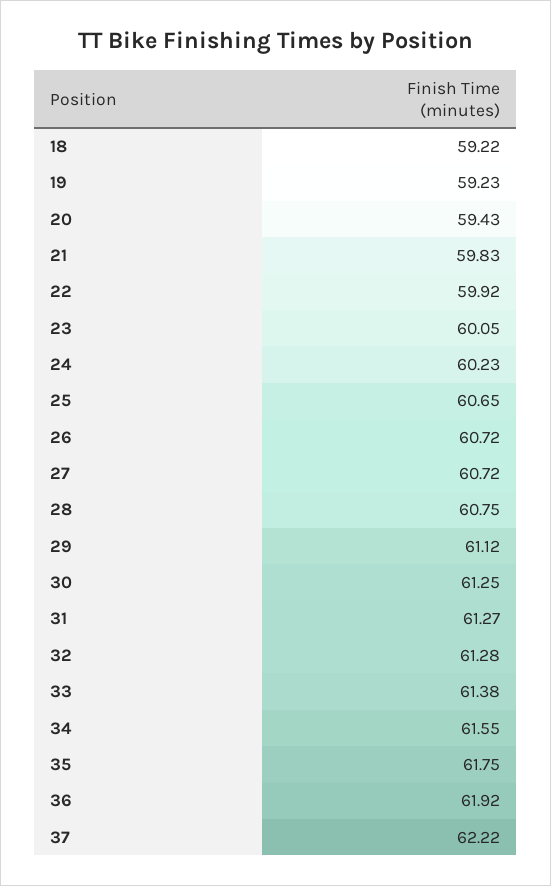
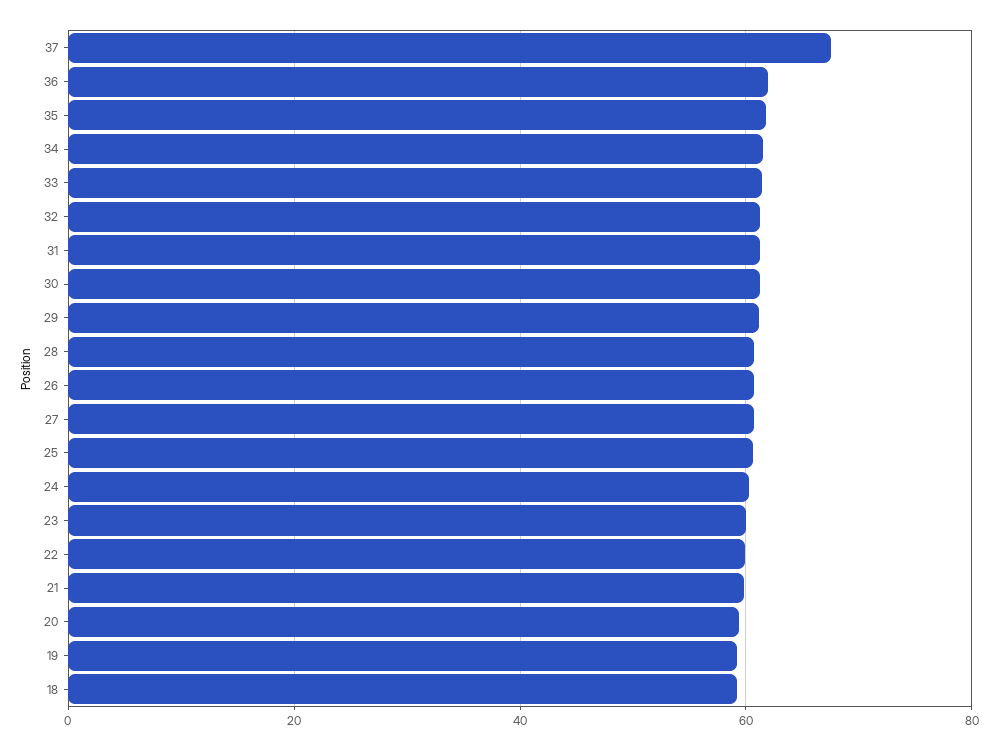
37: 62.22 -> 68

